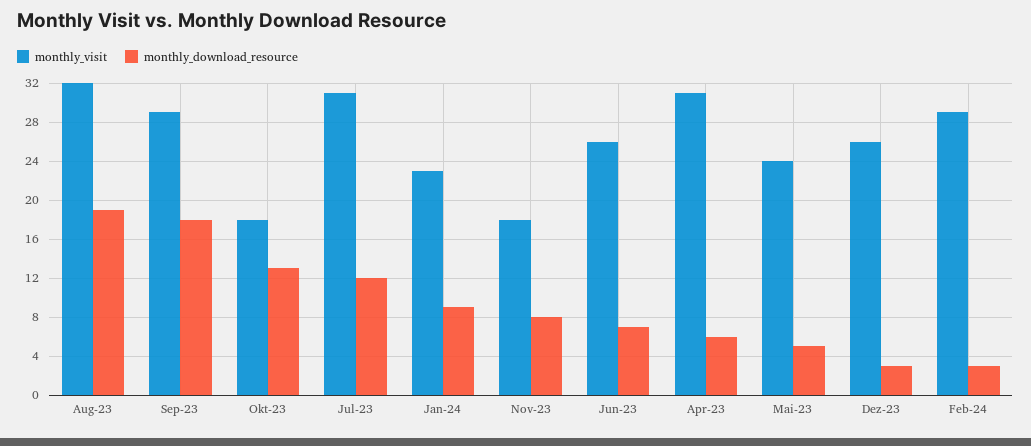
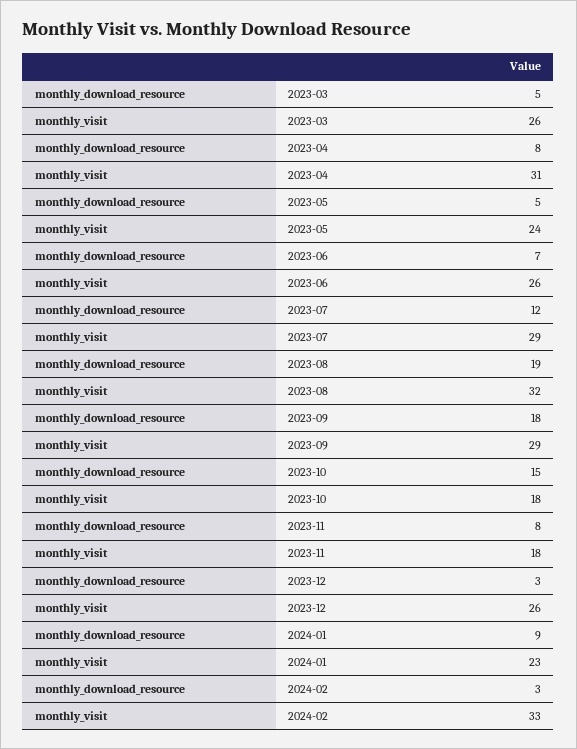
monthly_download_resource, Okt-23: 13 -> 15
monthly_visit, Jul-23: 31 -> 29
monthly_download_resource, Apr-23: 6 -> 8
monthly_visit, Feb-24: 29 -> 33
monthly_download_resource, 2023-03: none -> 5
monthly_visit, 2023-03: none -> 26

